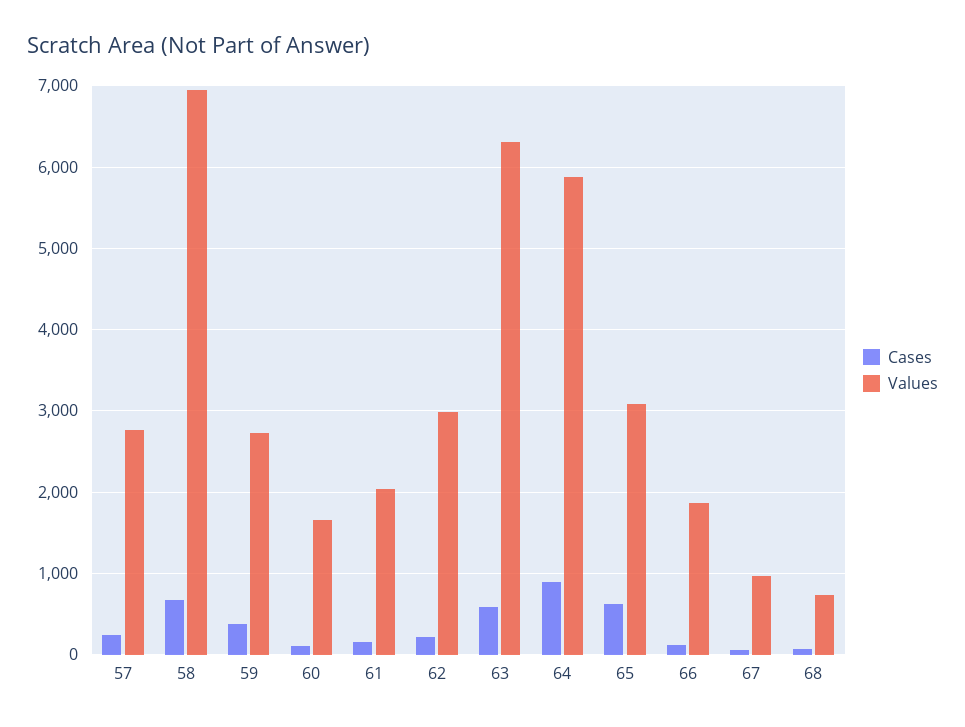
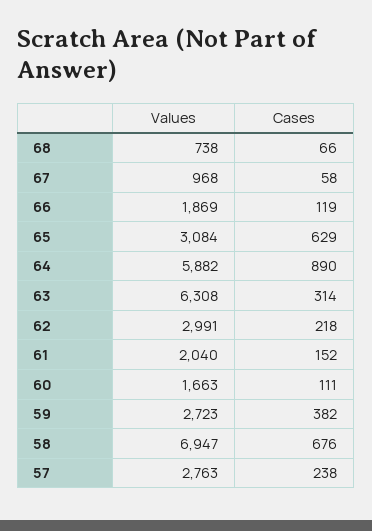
Cases, 63: 600 -> 314

